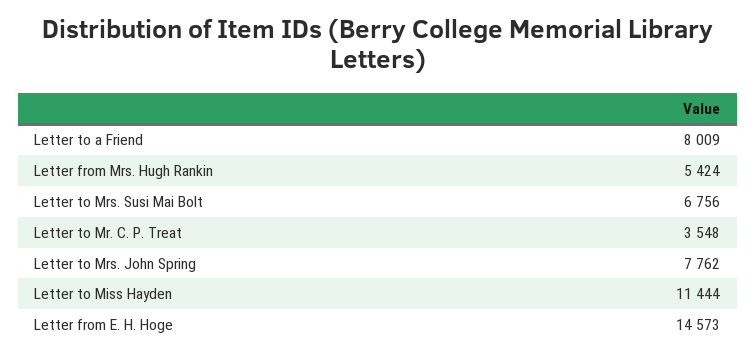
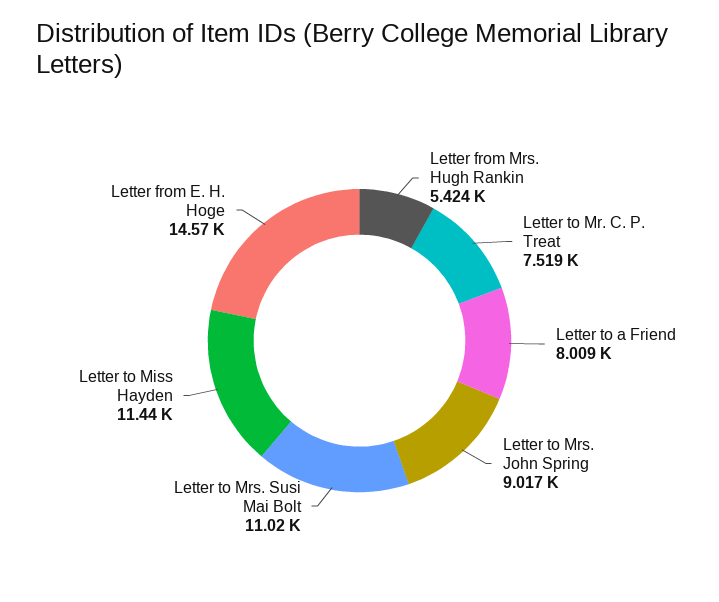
Letter to Mrs. Susi Mai Bolt: 6756 -> 11020
Letter to Mr. C. P. Treat: 3548 -> 7519
Letter to Mrs. John Spring: 7762 -> 9017

